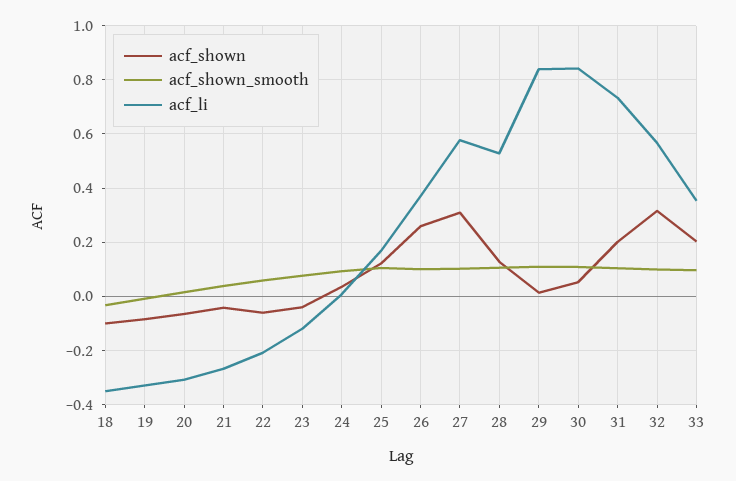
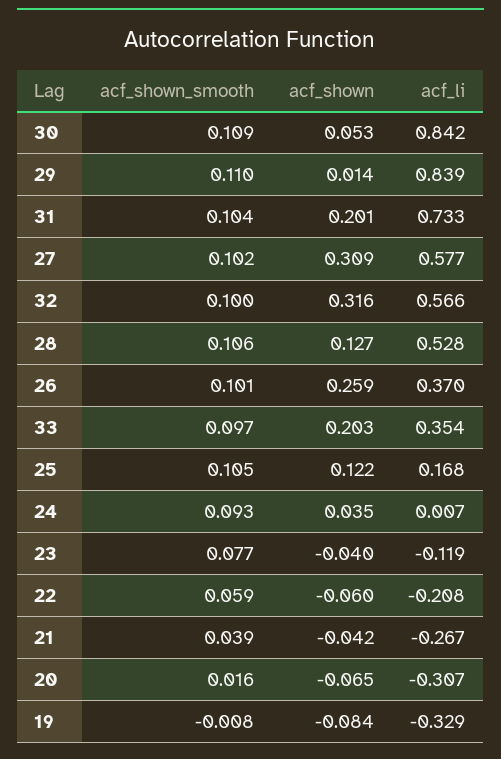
acf_shown, 18: -0.1 -> none
acf_shown_smooth, 18: -0.025 -> none
acf_li, 18: -0.35 -> none

